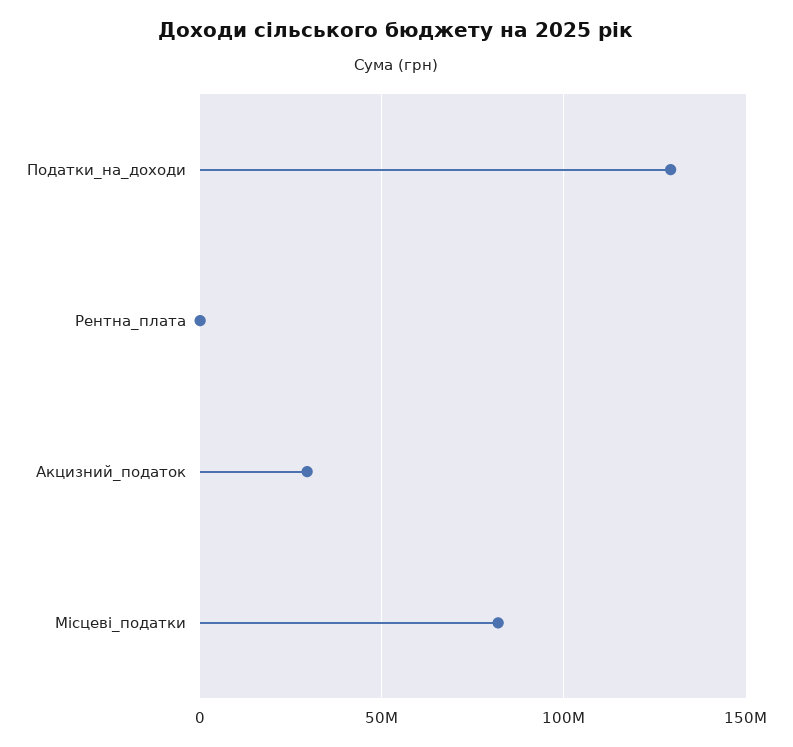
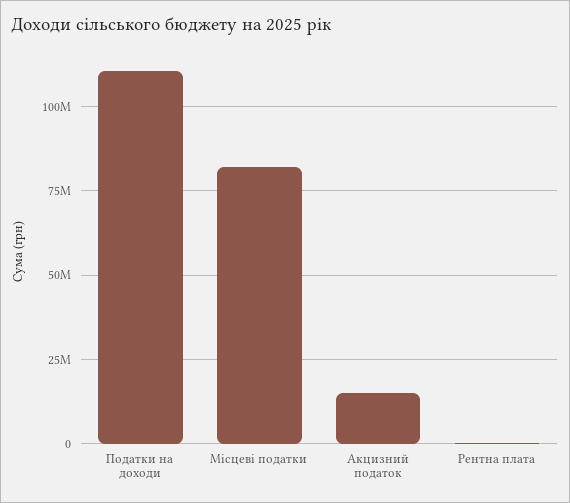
Податки_на_доходи: 130000000 -> 110000000
Акцизний_податок: 30000000 -> 15000000

